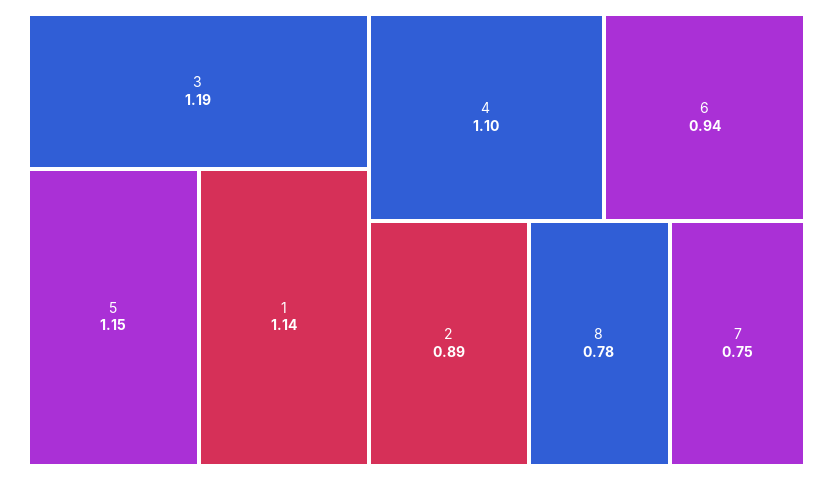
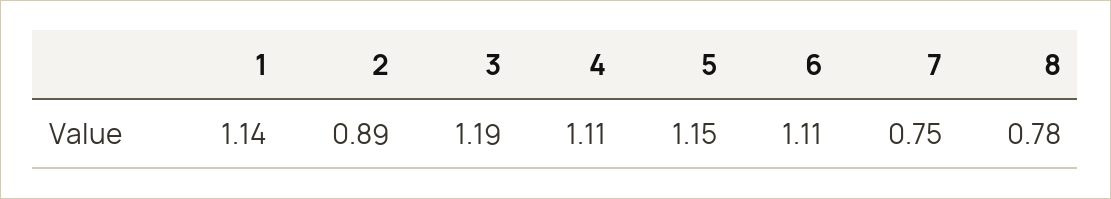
4: 1.1 -> 1.11
6: 0.94 -> 1.11

